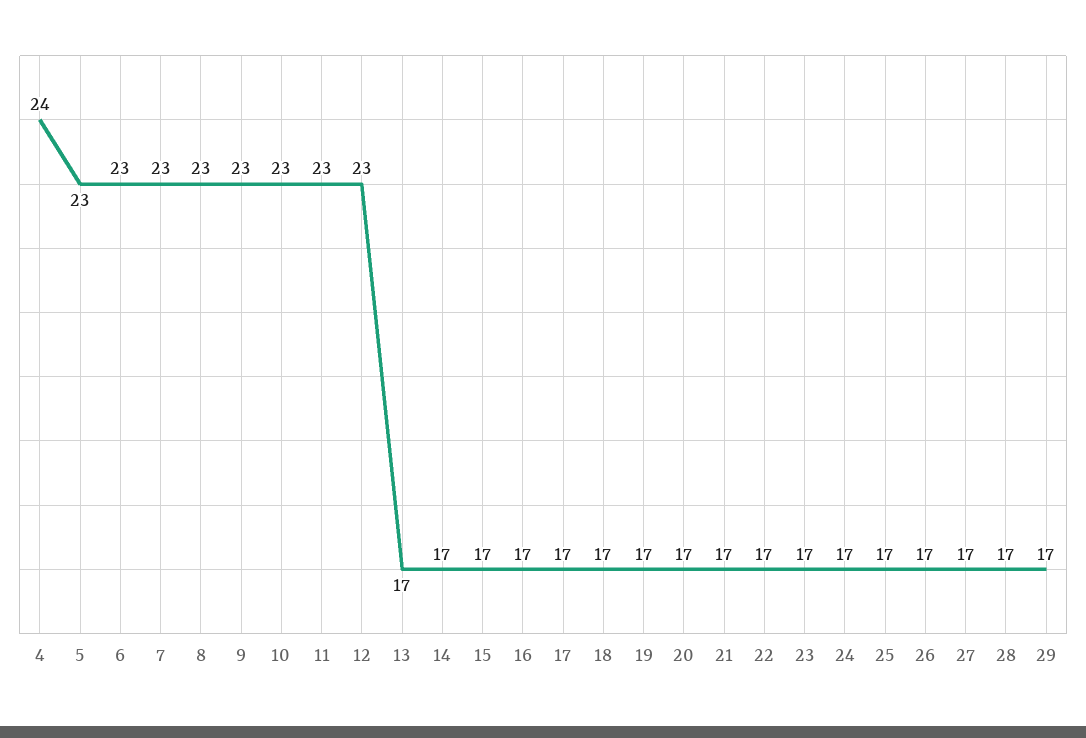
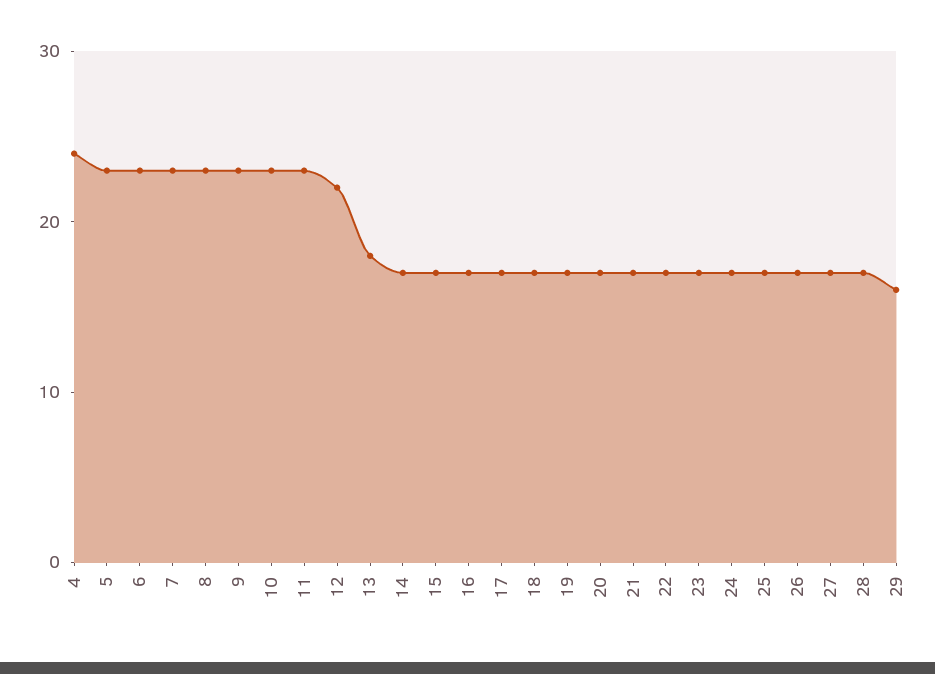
12: 23 -> 22
13: 17 -> 18
29: 17 -> 16

